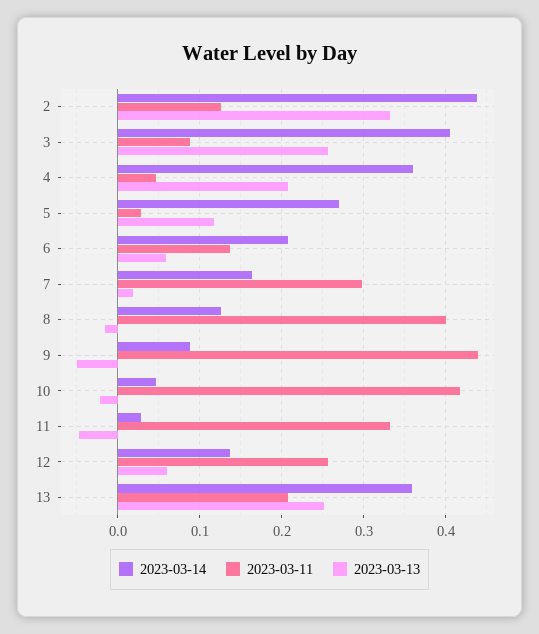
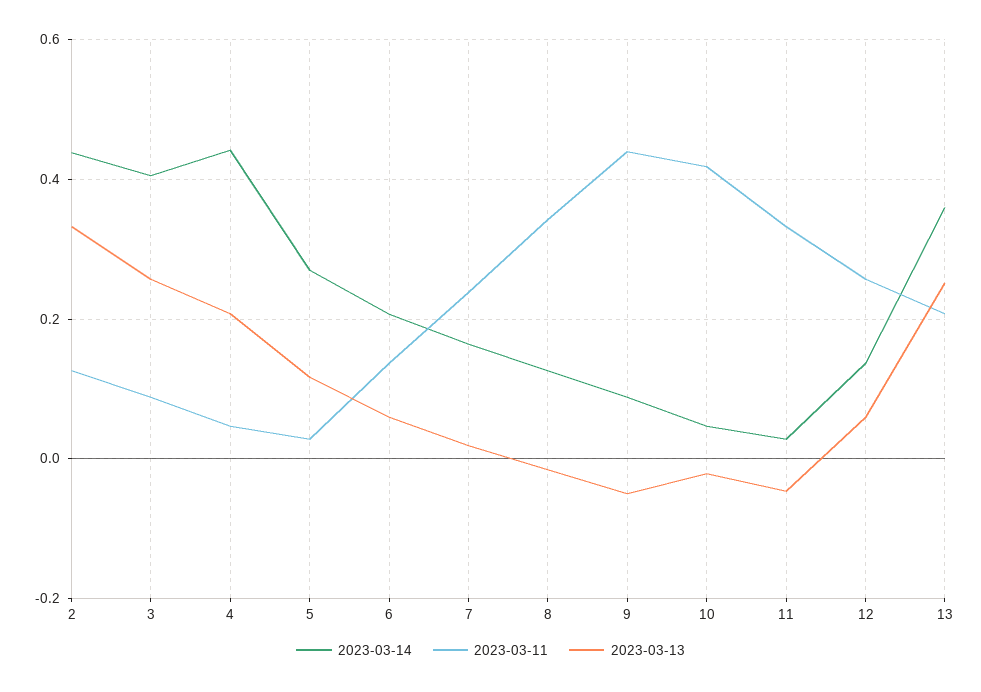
2023-03-14, 4: 0.36 -> 0.44
2023-03-11, 7: 0.3 -> 0.24
2023-03-11, 8: 0.4 -> 0.34

